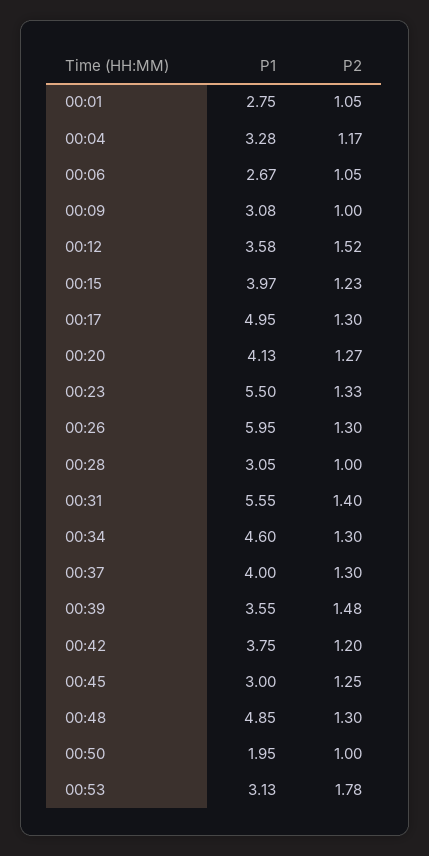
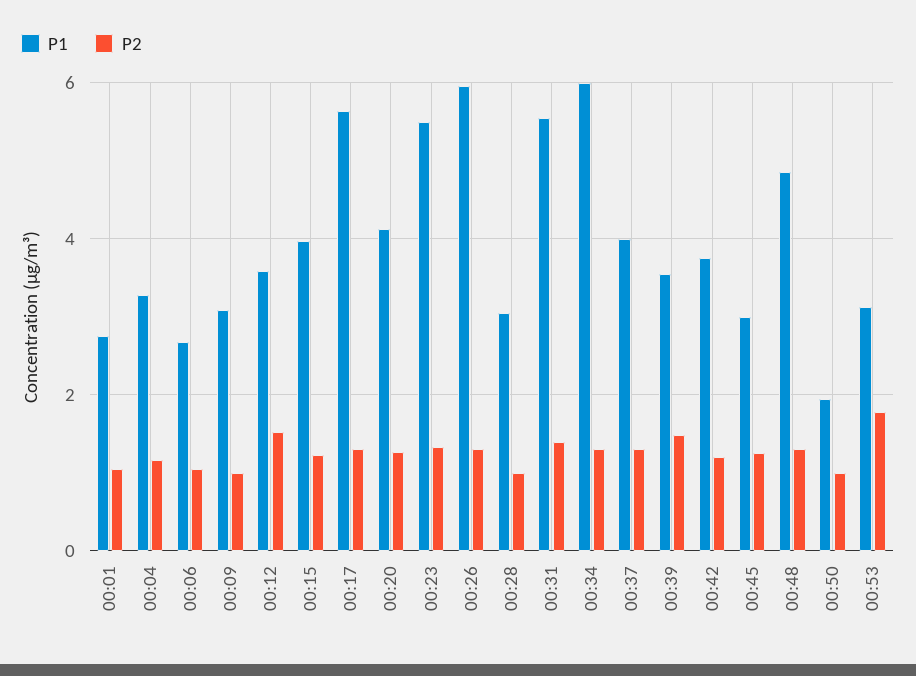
P1, 00:17: 4.95 -> 5.6
P1, 00:34: 4.6 -> 6

